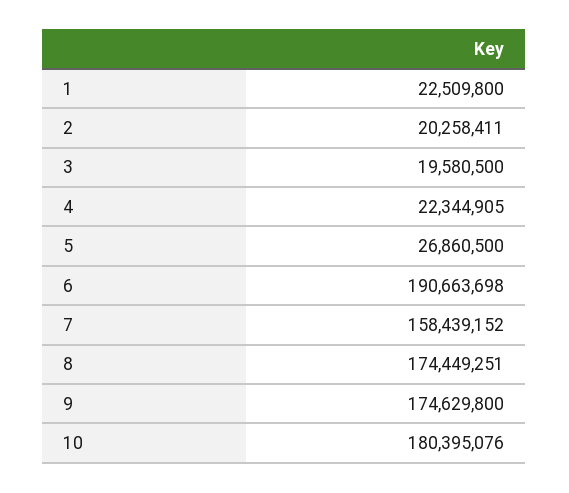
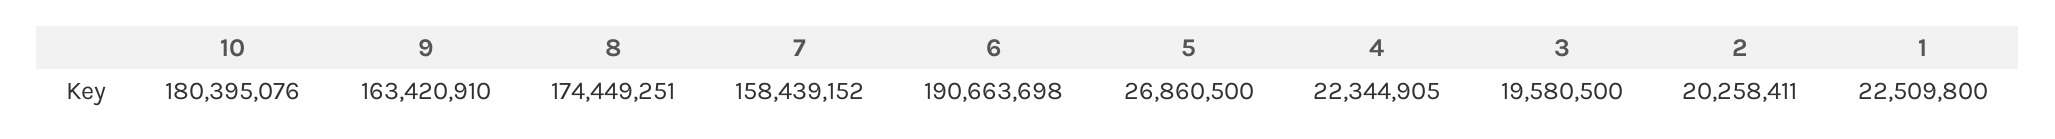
9: 174629800 -> 163420910

